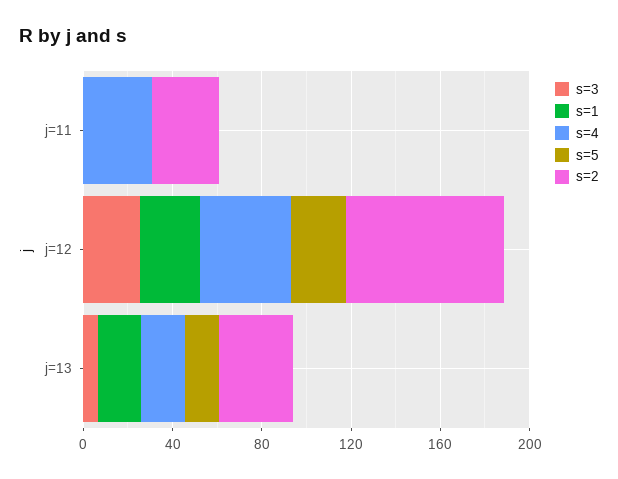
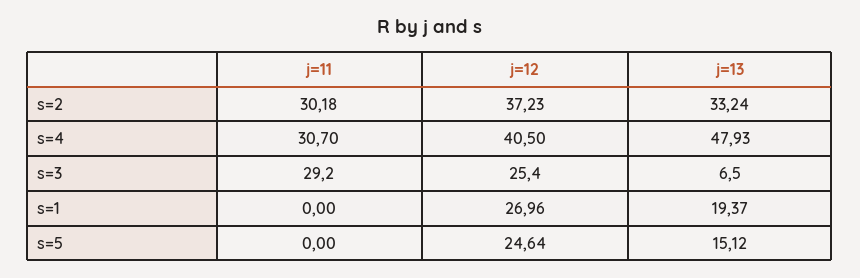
s=3, j=11: 0 -> 29.2
s=2, j=12: 70 -> 37.23
s=4, j=13: 20 -> 47.93

